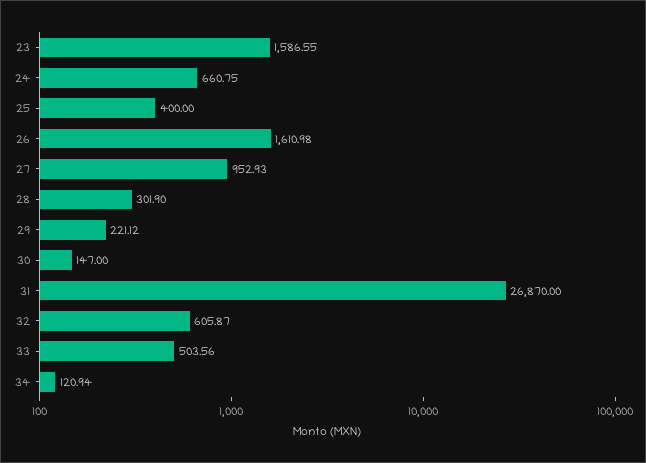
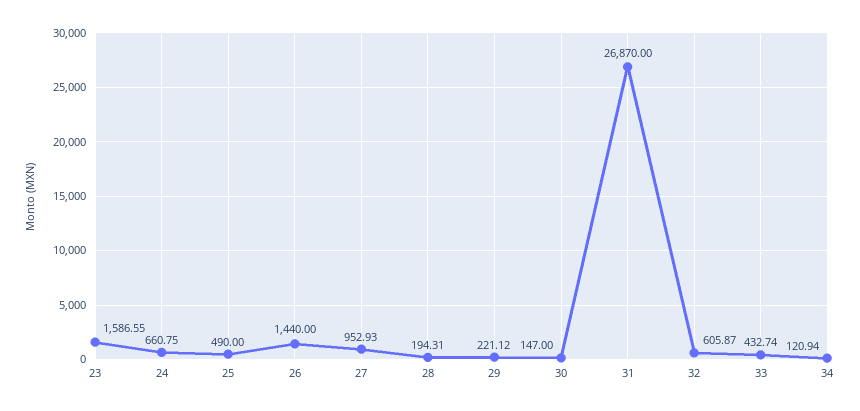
25: 400 -> 490
26: 1610.98 -> 1440
28: 301.9 -> 194.31
33: 503.56 -> 432.74

